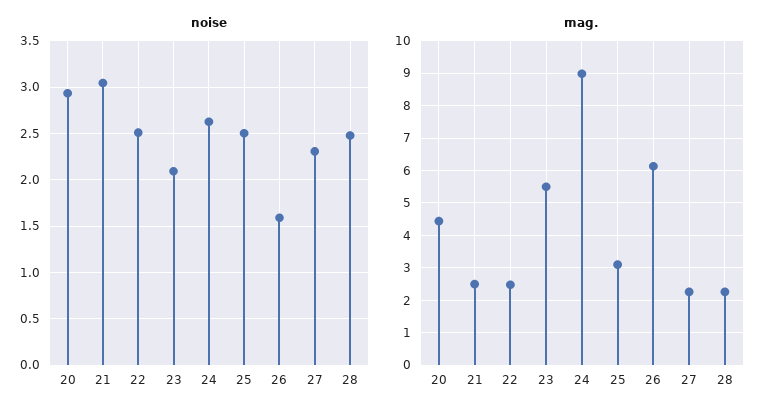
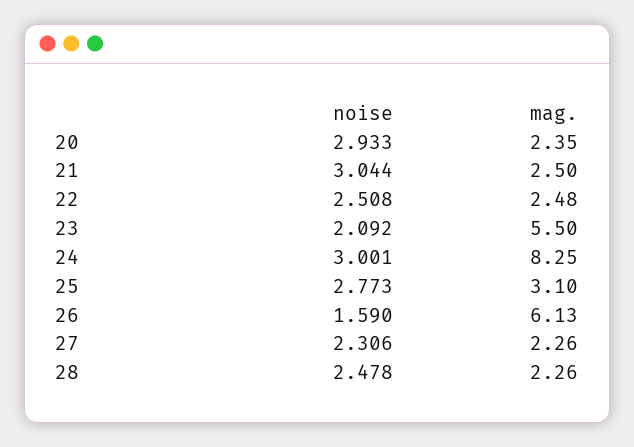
noise, 24: 2.6 -> 3.001
noise, 25: 2.5 -> 2.773
mag., 20: 4.4 -> 2.35
mag., 24: 9 -> 8.25

